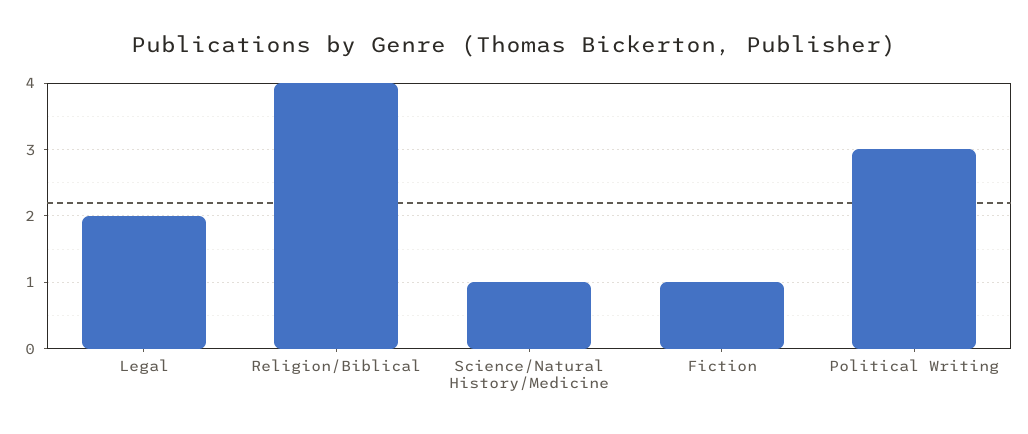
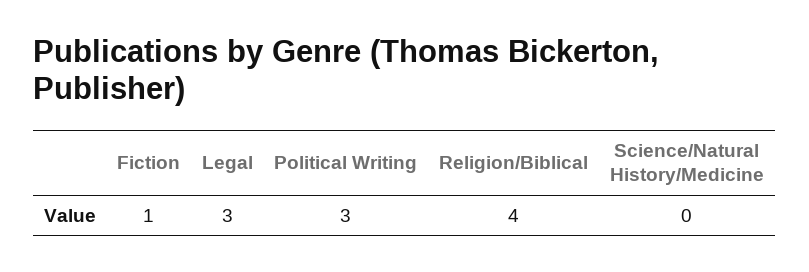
Legal: 2 -> 3
Science/Natural History/Medicine: 1 -> 0

